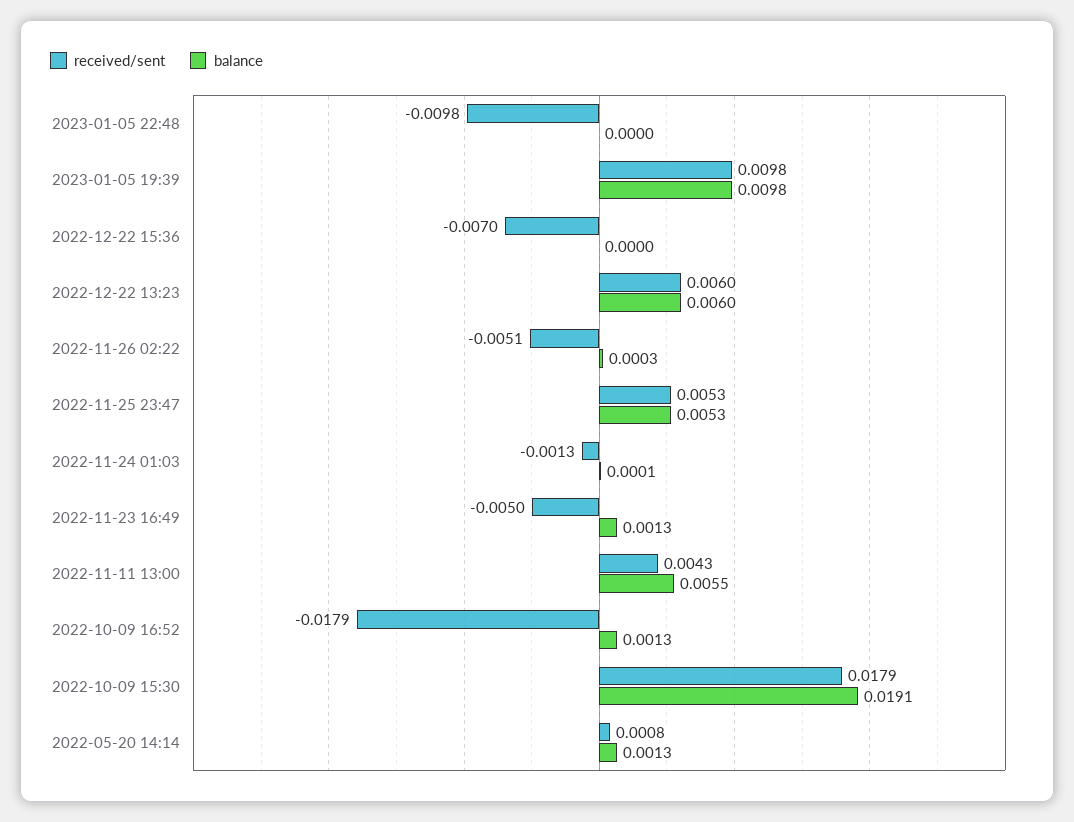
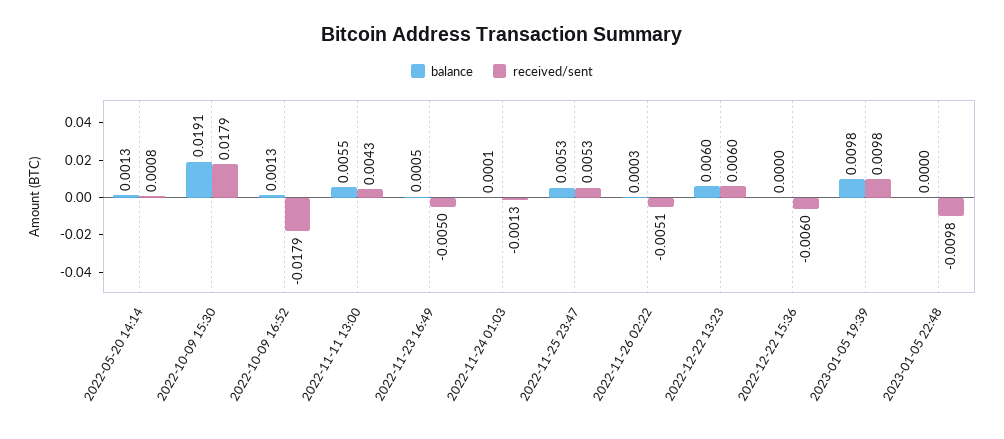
received/sent, 2022-12-22 15:36: -0.007 -> -0.006
balance, 2022-11-23 16:49: 0.0013 -> 0.0005

